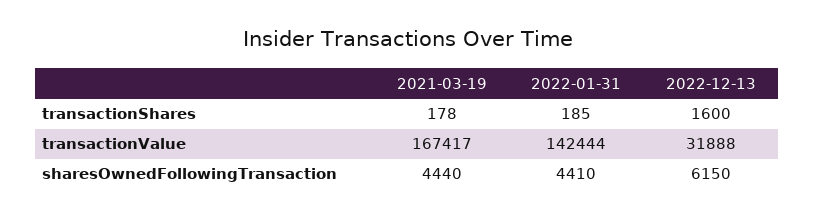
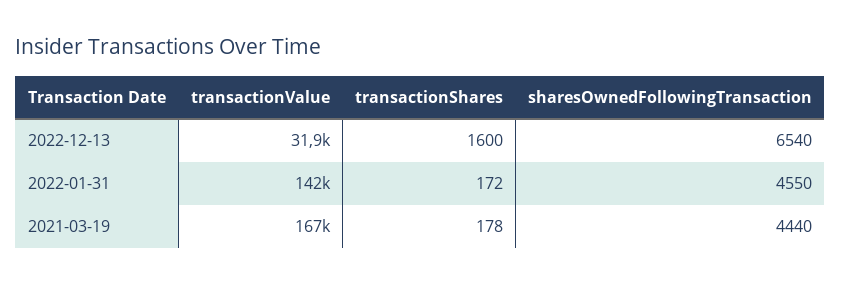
2022-01-31, transactionShares: 185 -> 172
2022-01-31, sharesOwnedFollowingTransaction: 4410 -> 4550
2022-12-13, sharesOwnedFollowingTransaction: 6150 -> 6540

